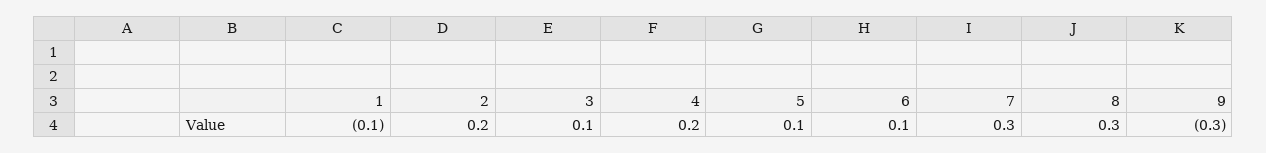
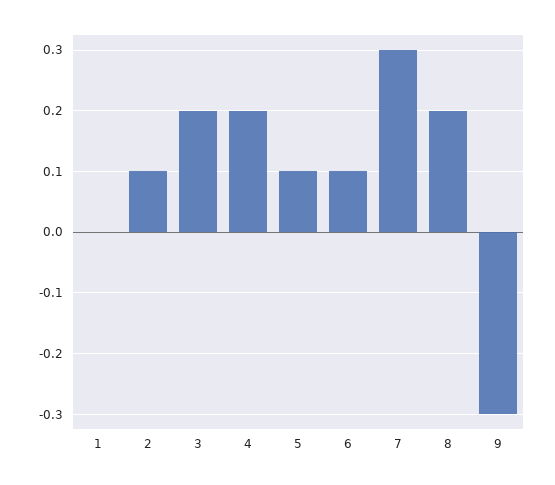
1: -0.1 -> 0
2: 0.2 -> 0.1
3: 0.1 -> 0.2
8: 0.3 -> 0.2

